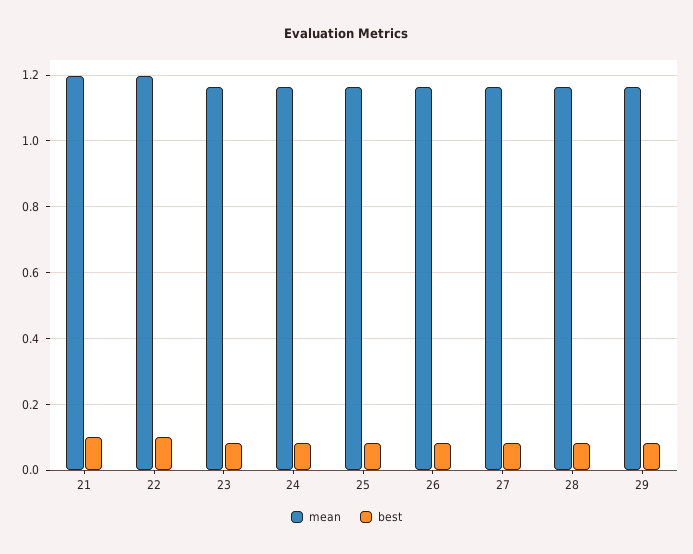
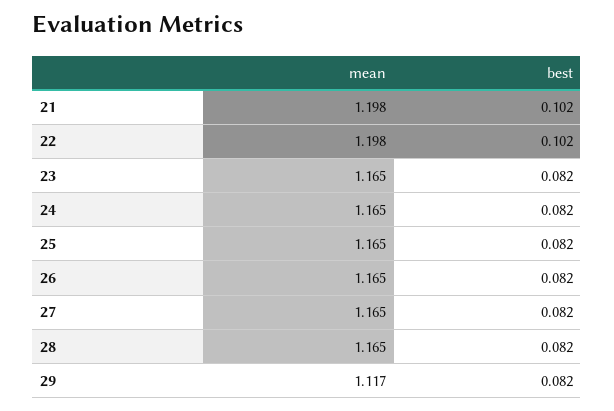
mean, 29: 1.16 -> 1.117

